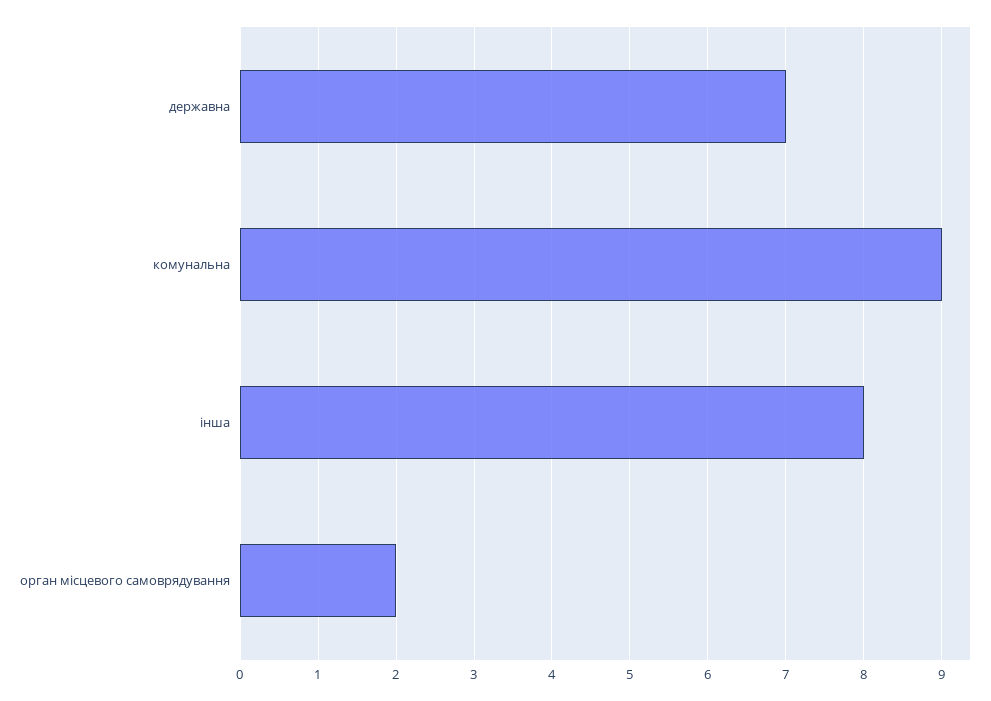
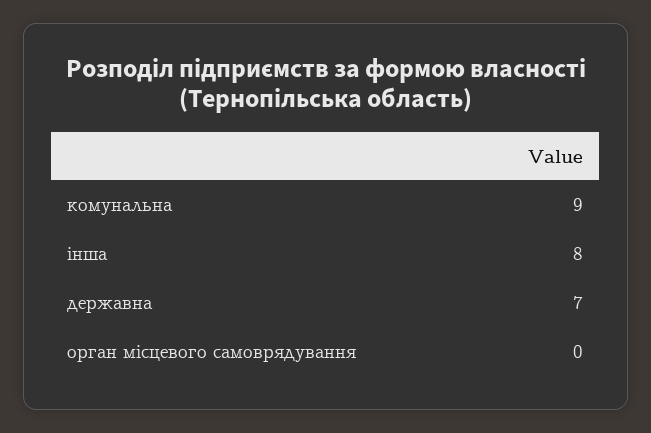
орган місцевого самоврядування: 2 -> 0

